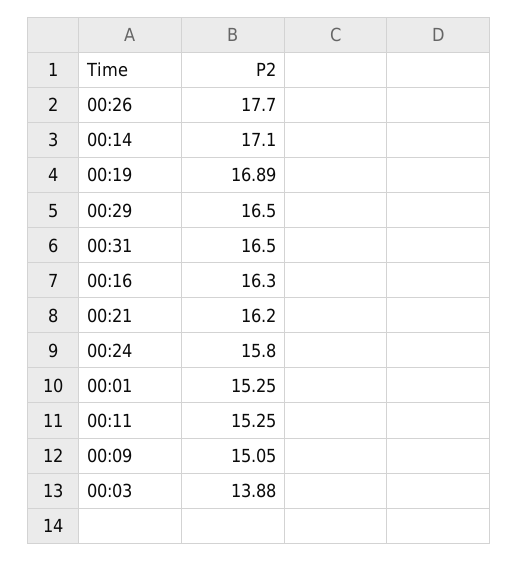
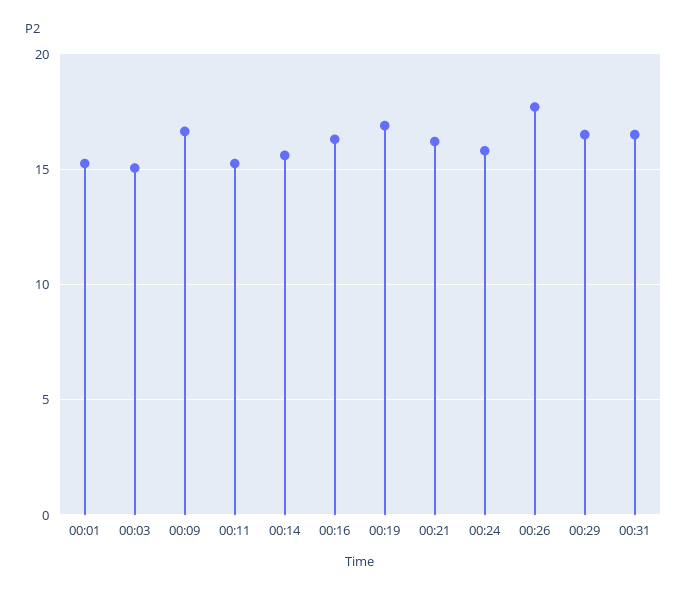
00:14: 17.1 -> 15.5
00:09: 15.05 -> 16.5
00:03: 13.88 -> 15

